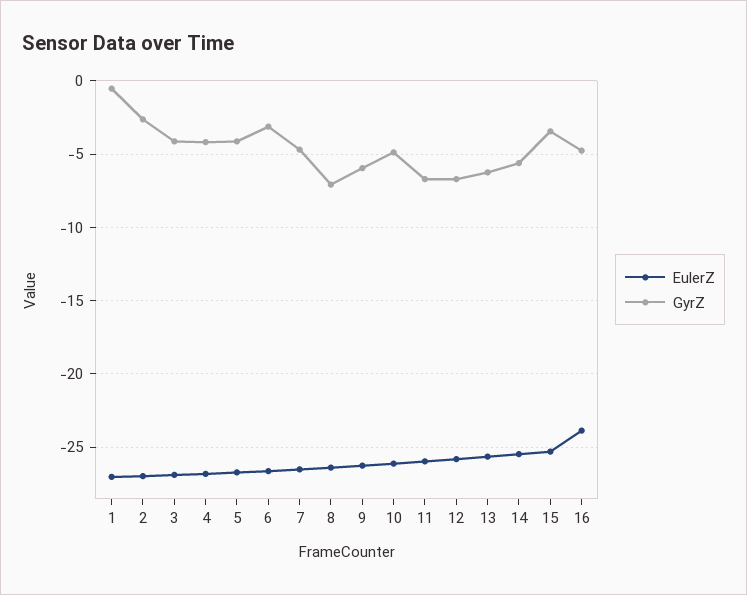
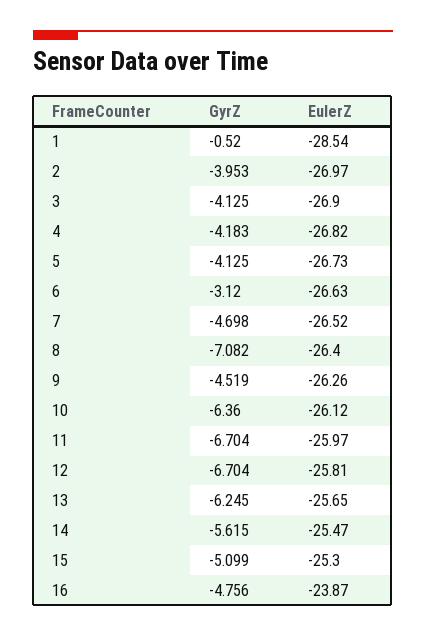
EulerZ, 1: -27 -> -28.54
GyrZ, 2: -2.5 -> -3.953
GyrZ, 9: -6 -> -4.519
GyrZ, 10: -5 -> -6.36
GyrZ, 15: -3.5 -> -5.099

